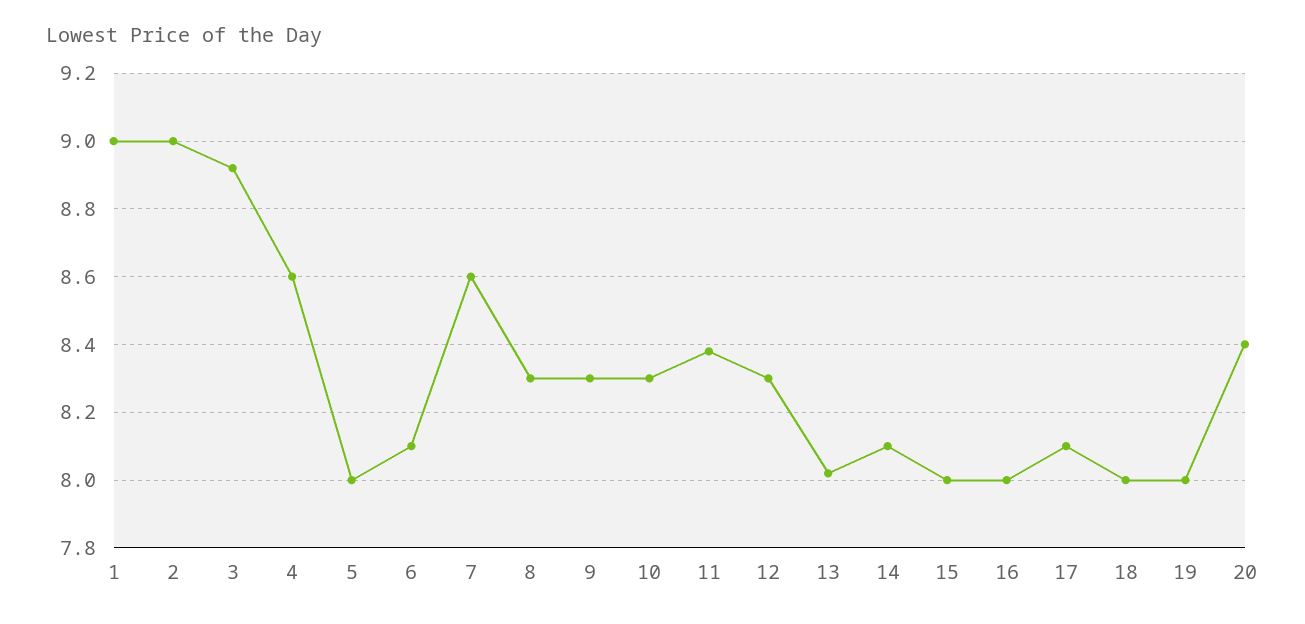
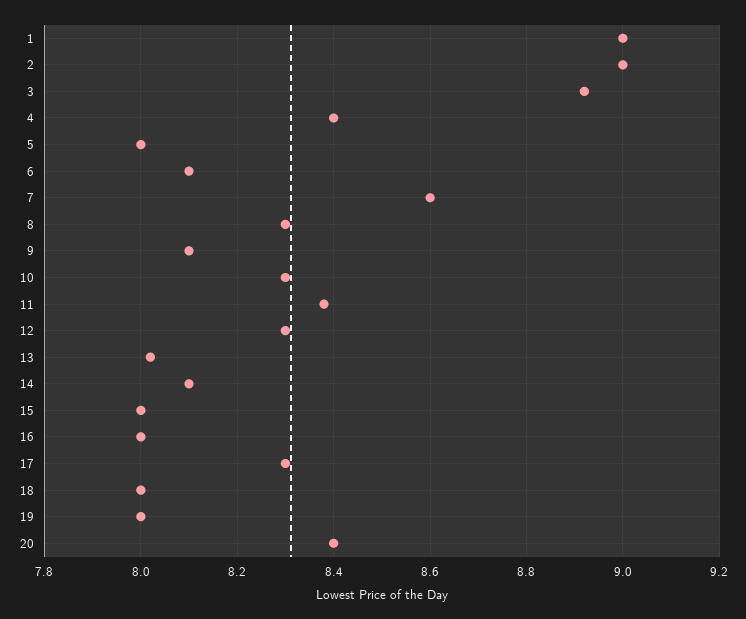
4: 8.6 -> 8.4
9: 8.3 -> 8.1
17: 8.1 -> 8.3

